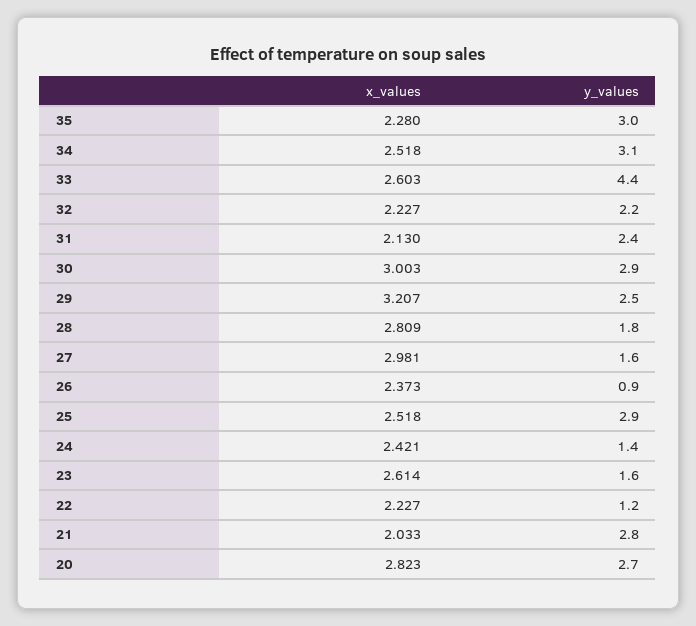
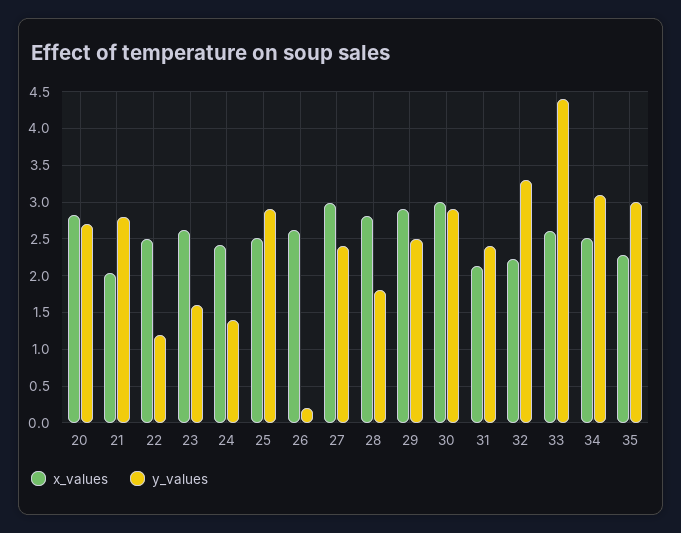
y_values, 32: 2.2 -> 3.3
x_values, 29: 3.207 -> 2.9
y_values, 27: 1.6 -> 2.4
x_values, 26: 2.373 -> 2.6
y_values, 26: 0.9 -> 0.2
x_values, 22: 2.227 -> 2.5

